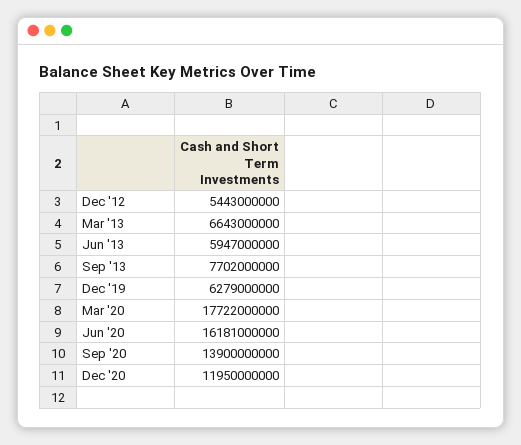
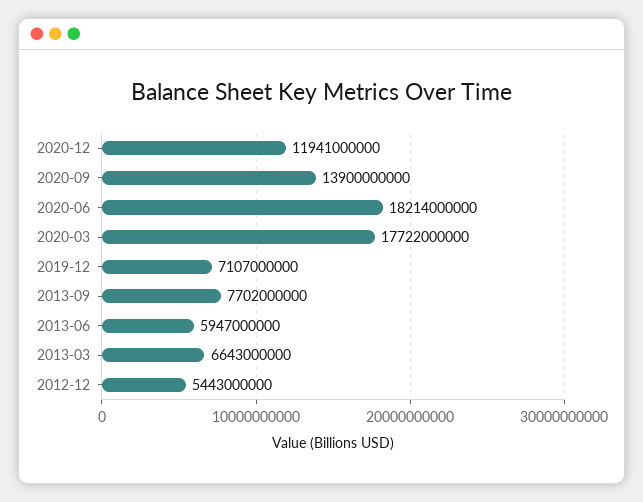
Dec '19: 6279000000 -> 7107000000
Jun '20: 16181000000 -> 18214000000
Dec '20: 11950000000 -> 11941000000

